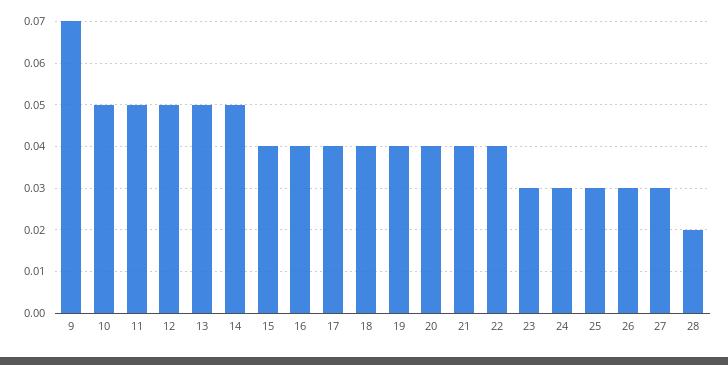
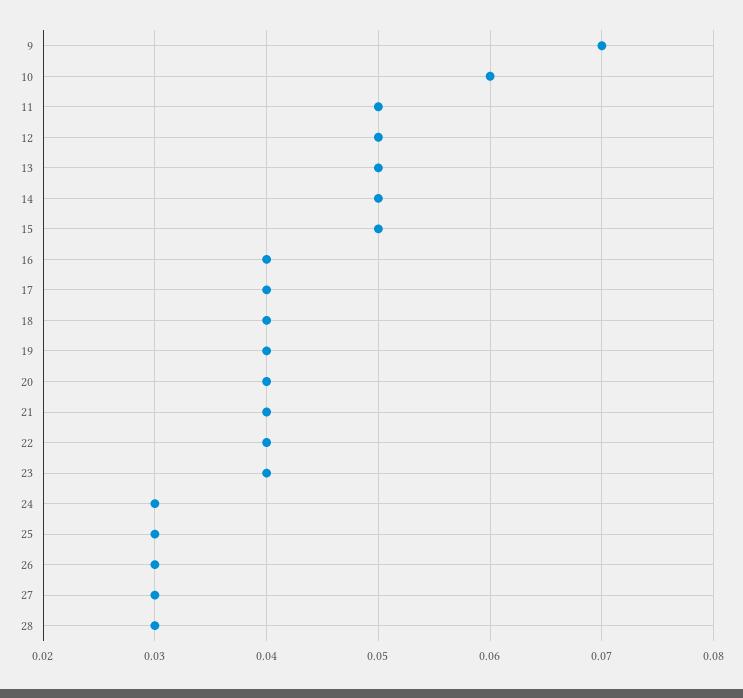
10: 0.05 -> 0.06
15: 0.04 -> 0.05
23: 0.03 -> 0.04
28: 0.02 -> 0.03

